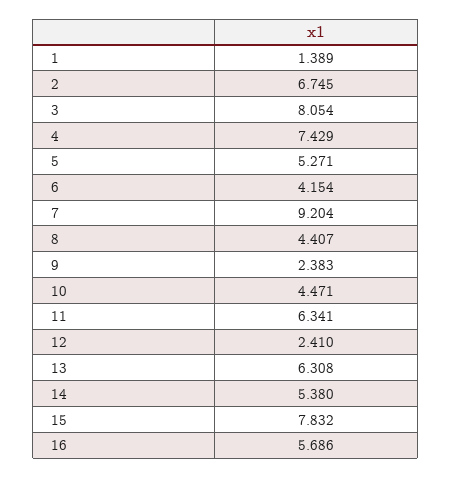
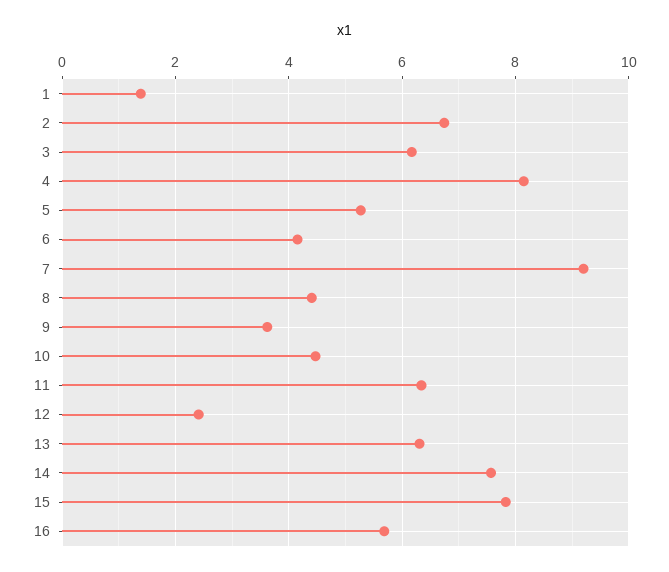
3: 8.054 -> 6.2
4: 7.429 -> 8.2
9: 2.383 -> 3.6
14: 5.38 -> 7.6

